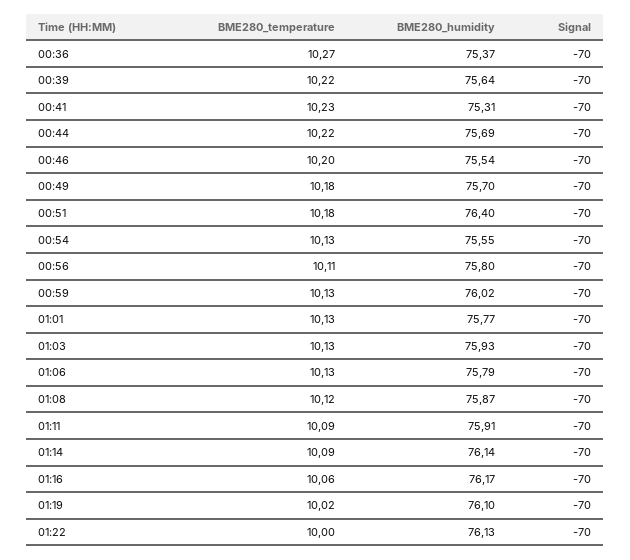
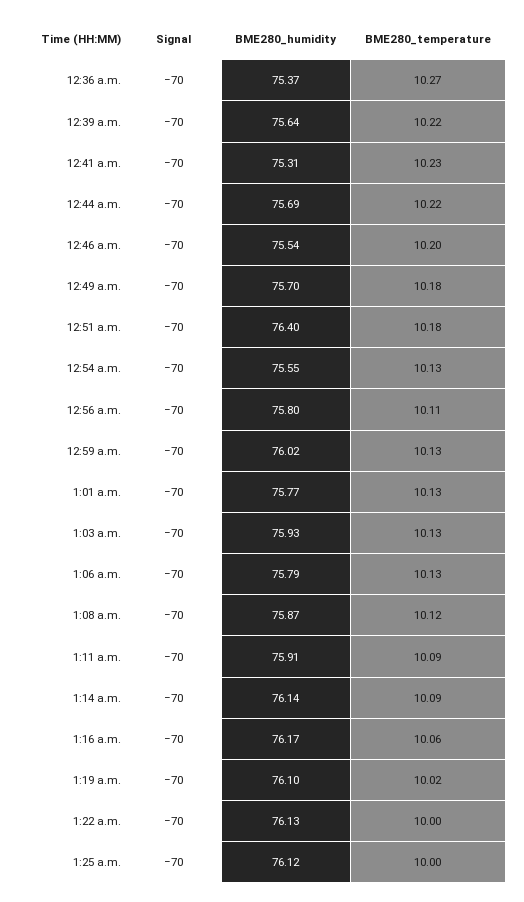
Signal, 1:25 a.m.: none -> -70
BME280_humidity, 1:25 a.m.: none -> 76.12
BME280_temperature, 1:25 a.m.: none -> 10

